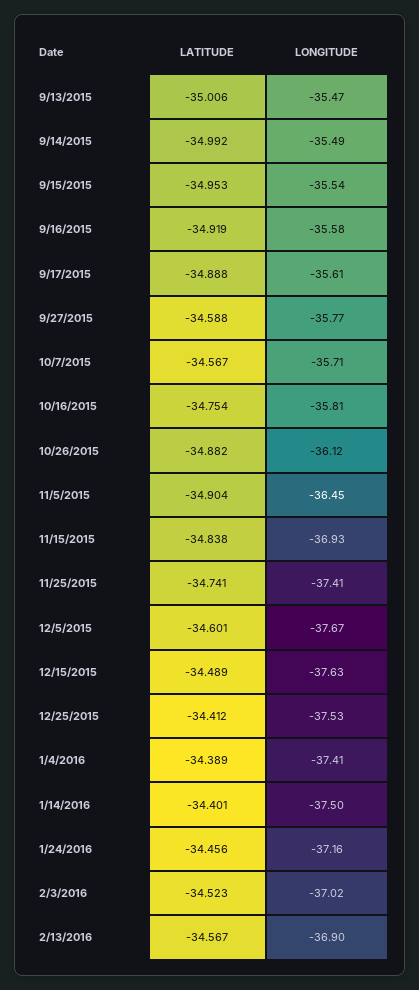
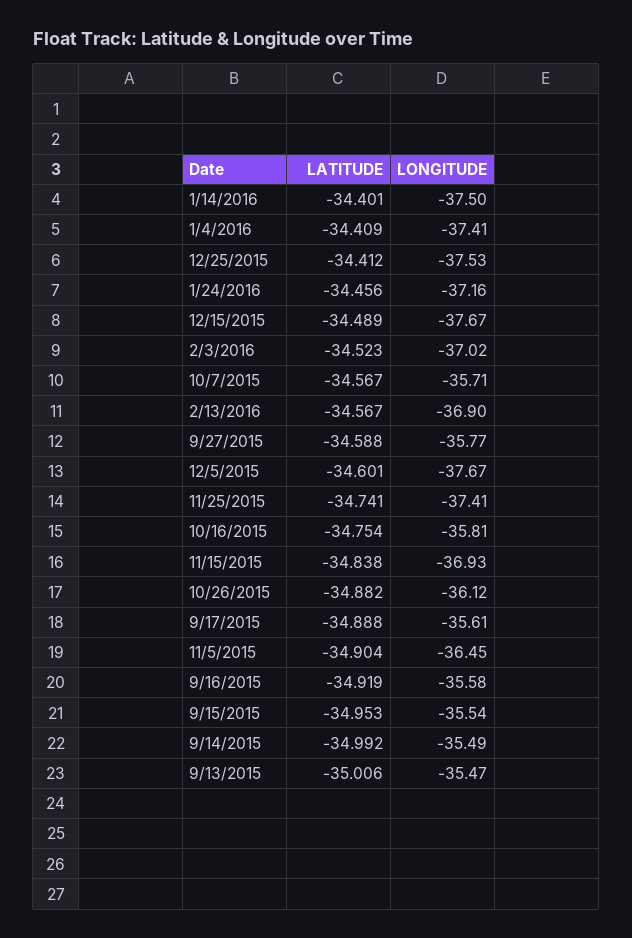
LONGITUDE, 12/15/2015: -37.63 -> -37.67
LATITUDE, 1/4/2016: -34.389 -> -34.409

